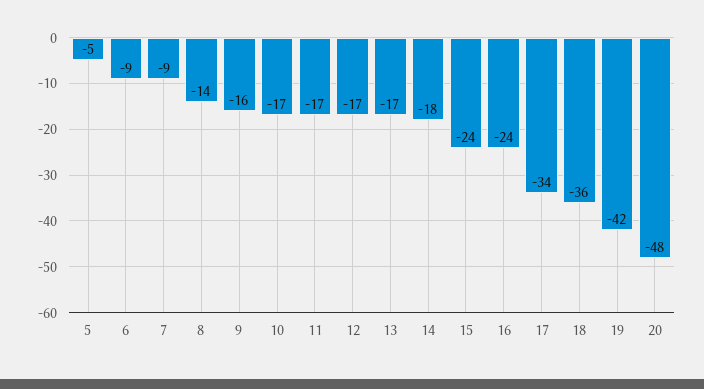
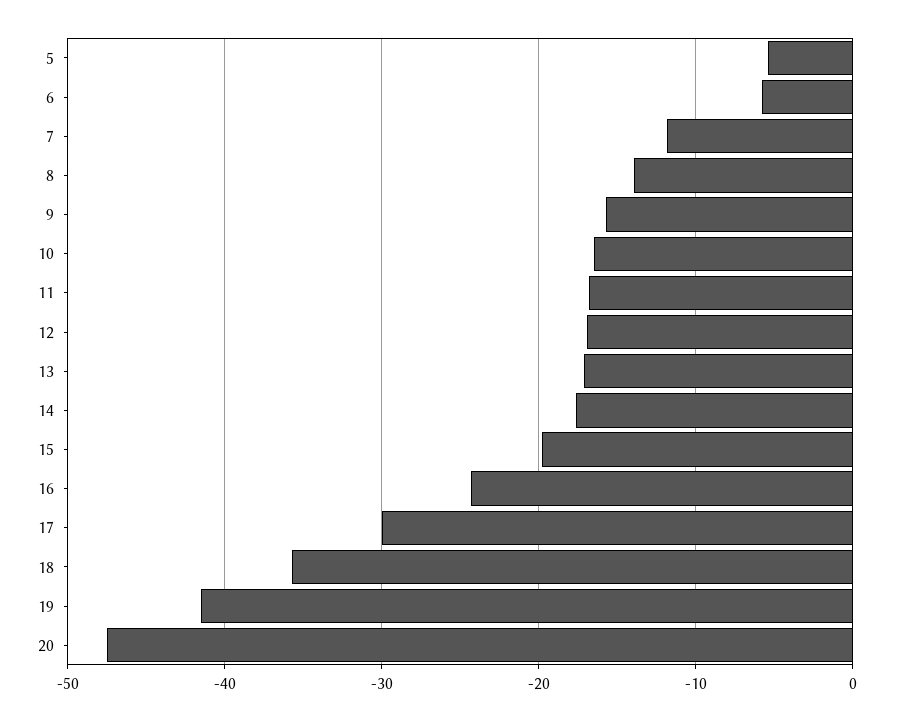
6: -9 -> -6
7: -9 -> -12
15: -24 -> -20
17: -34 -> -30

